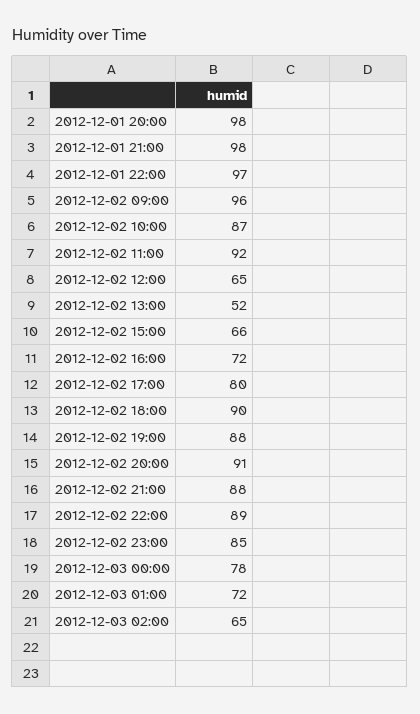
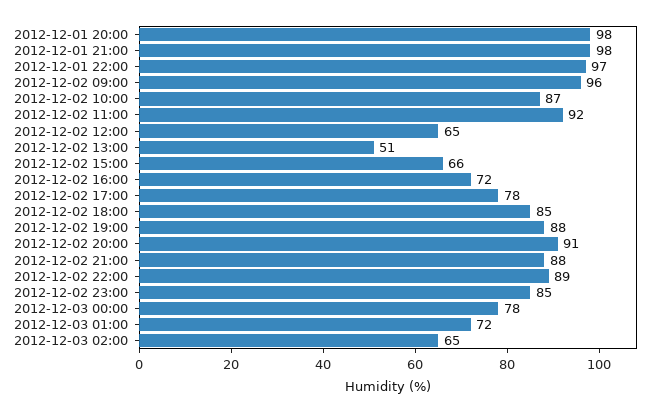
2012-12-02 13:00: 52 -> 51
2012-12-02 17:00: 80 -> 78
2012-12-02 18:00: 90 -> 85

